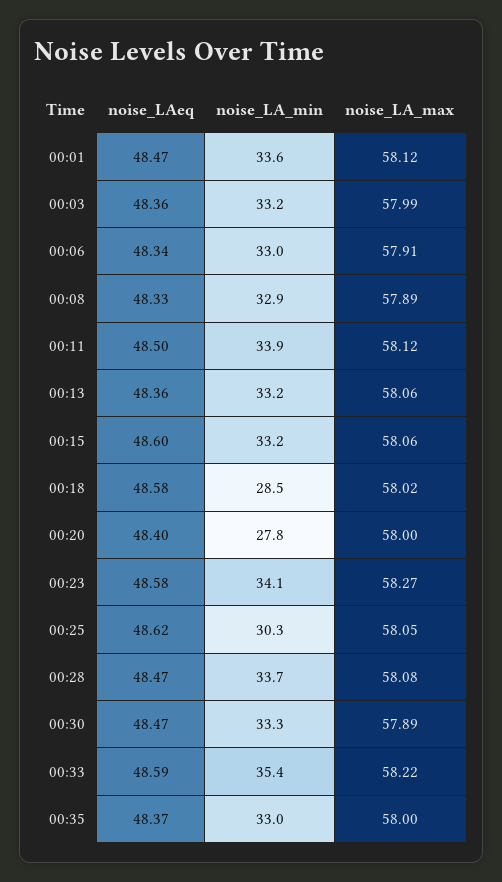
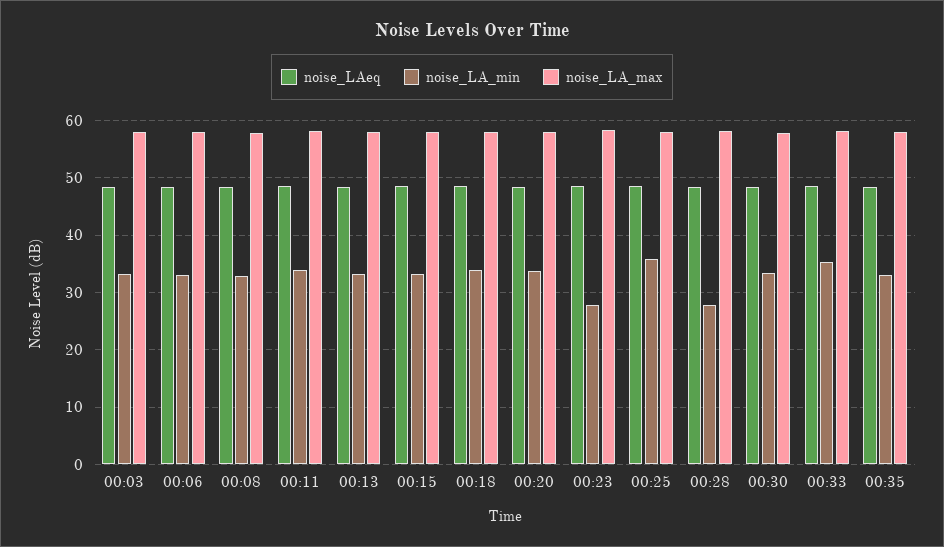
noise_LAeq, 00:01: 48.47 -> none
noise_LA_min, 00:01: 33.6 -> none
noise_LA_max, 00:01: 58.12 -> none
noise_LA_min, 00:18: 28.5 -> 34
noise_LA_min, 00:20: 27.8 -> 34
noise_LA_min, 00:23: 34.1 -> 28
noise_LA_min, 00:25: 30.3 -> 36
noise_LA_min, 00:28: 33.7 -> 28

